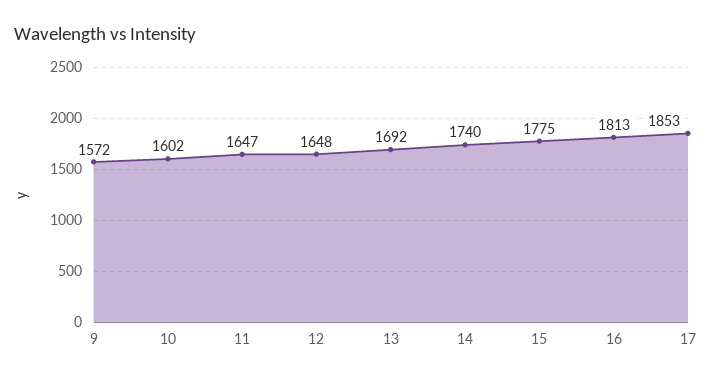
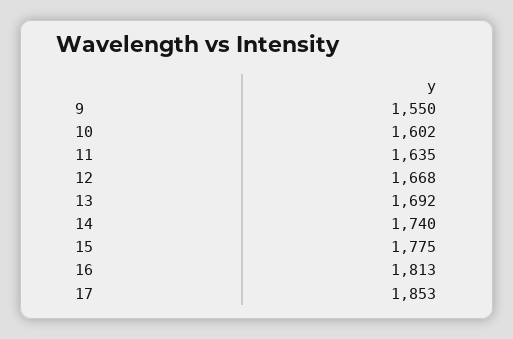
9: 1572 -> 1550
11: 1647 -> 1635
12: 1648 -> 1668

